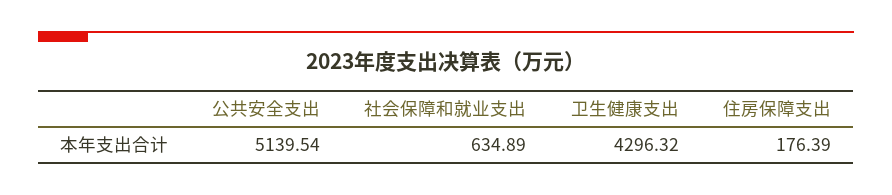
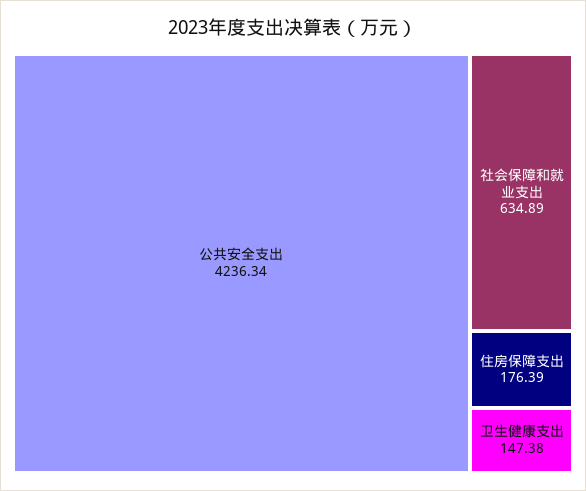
公共安全支出: 5139.54 -> 4236.34
卫生健康支出: 4296.32 -> 147.38

